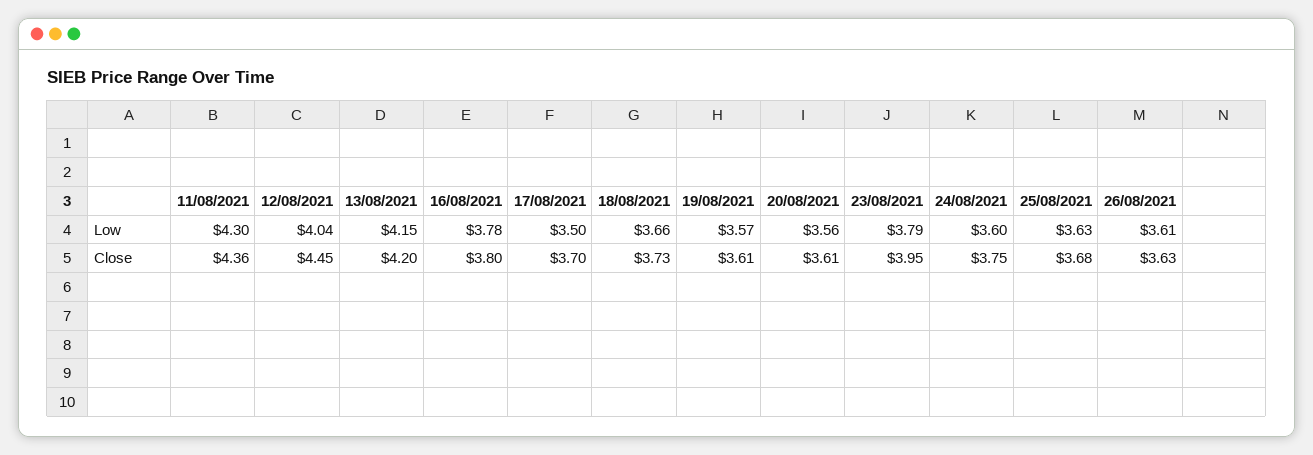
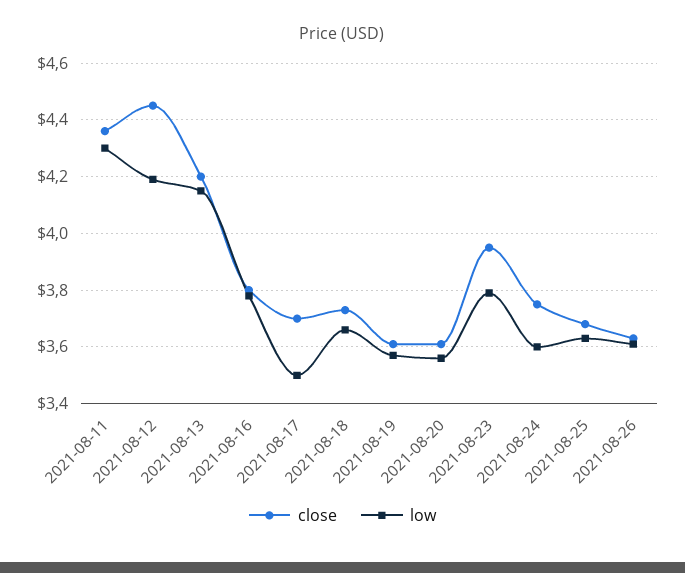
Low, 12/08/2021: 4.04 -> 4.2

